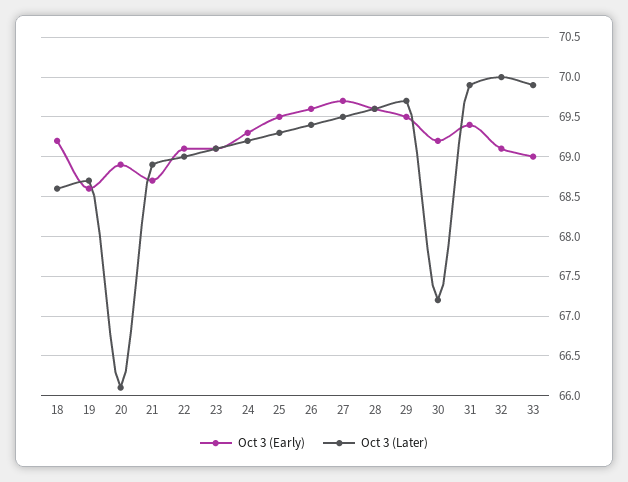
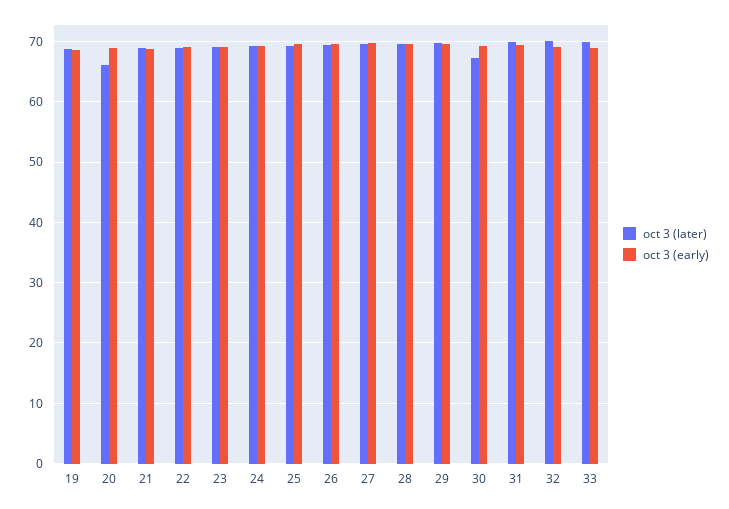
Oct 3 (Early), 18: 69.2 -> none
Oct 3 (Later), 18: 68.6 -> none

